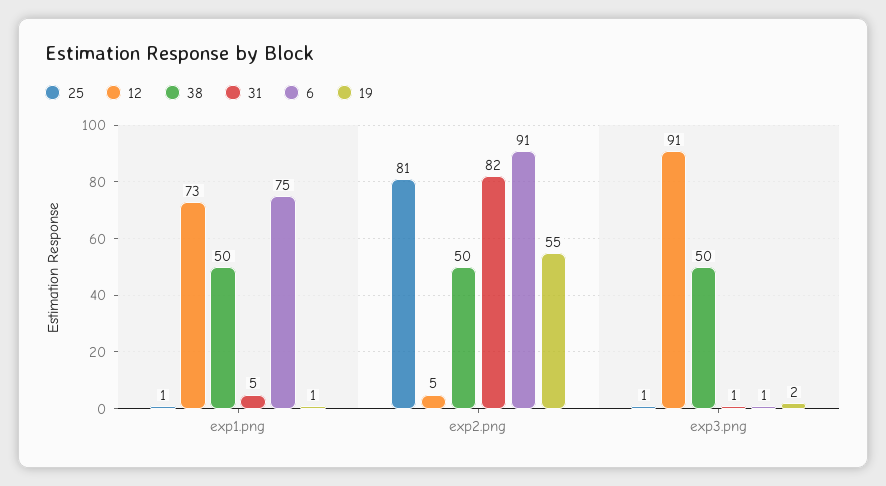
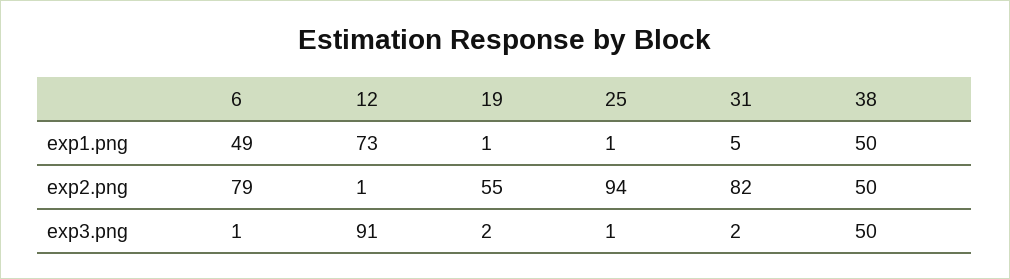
6, exp1.png: 75 -> 49
25, exp2.png: 81 -> 94
12, exp2.png: 5 -> 1
6, exp2.png: 91 -> 79
31, exp3.png: 1 -> 2

